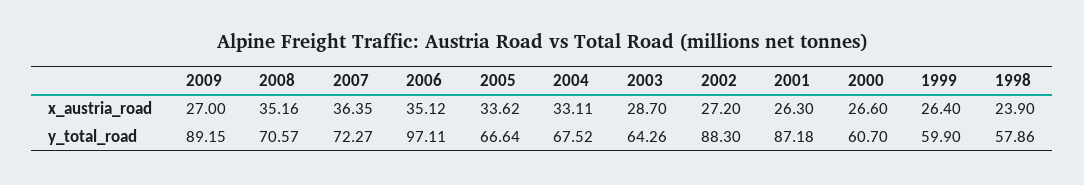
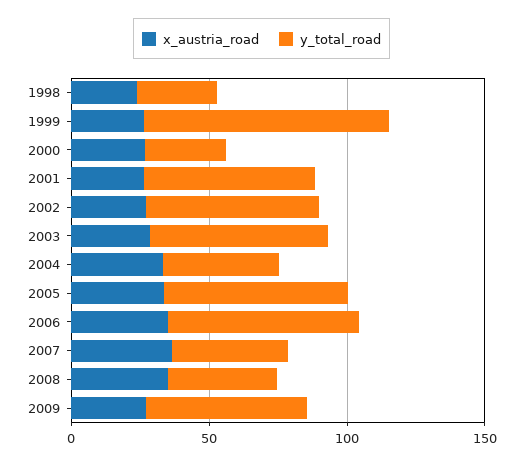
y_total_road, 2009: 89.15 -> 60
y_total_road, 2008: 70.57 -> 40
y_total_road, 2007: 72.27 -> 40
y_total_road, 2006: 97.11 -> 70
y_total_road, 2004: 67.52 -> 40
y_total_road, 2002: 88.3 -> 60
y_total_road, 2001: 87.18 -> 60
y_total_road, 2000: 60.7 -> 30
y_total_road, 1999: 59.9 -> 90
y_total_road, 1998: 57.86 -> 30

